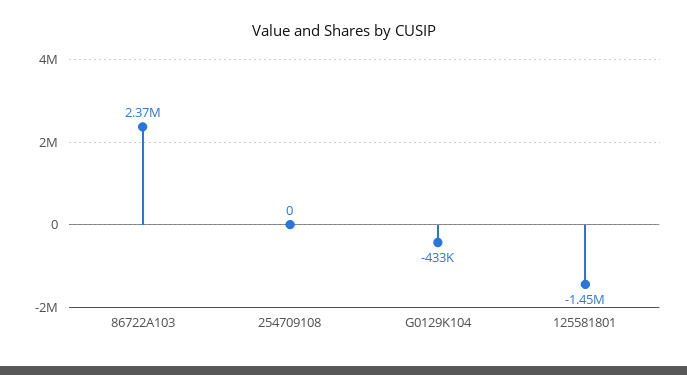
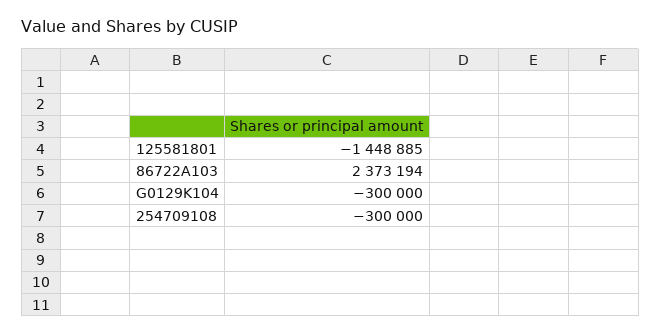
254709108: 0 -> -300000
G0129K104: -433000 -> -300000

